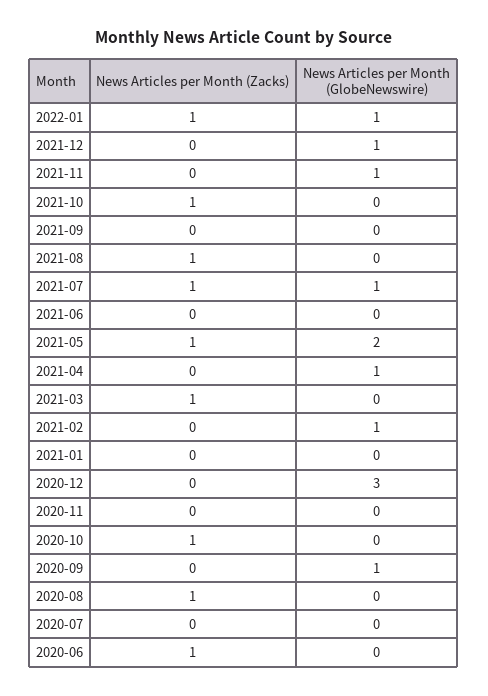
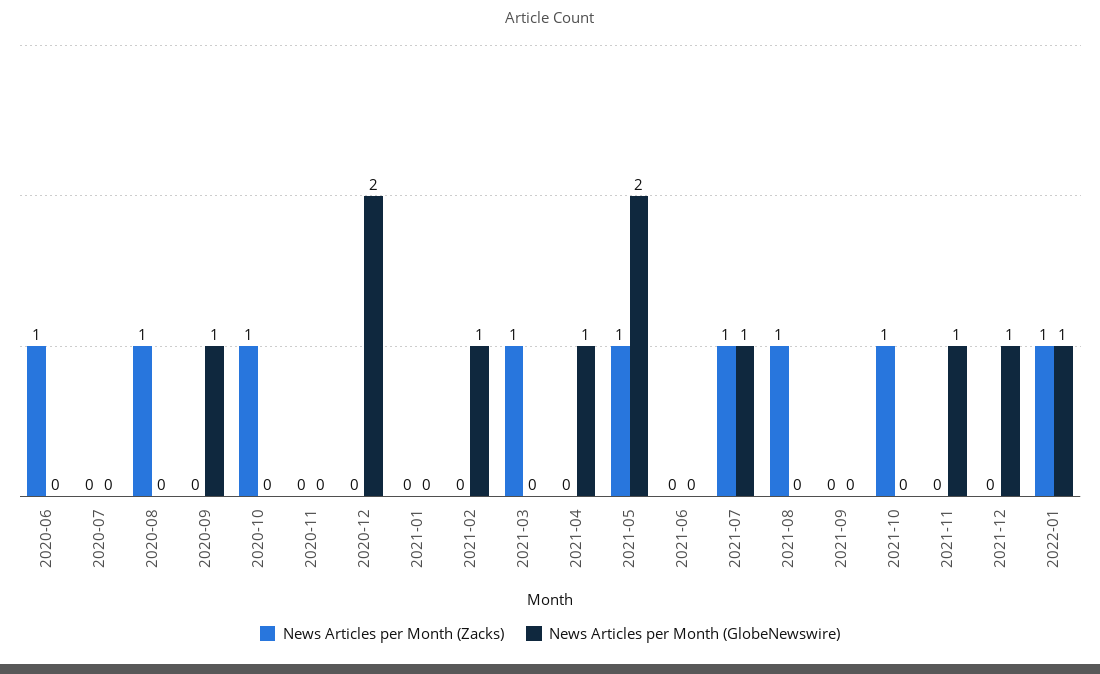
News Articles per Month (GlobeNewswire), 2020-12: 3 -> 2

